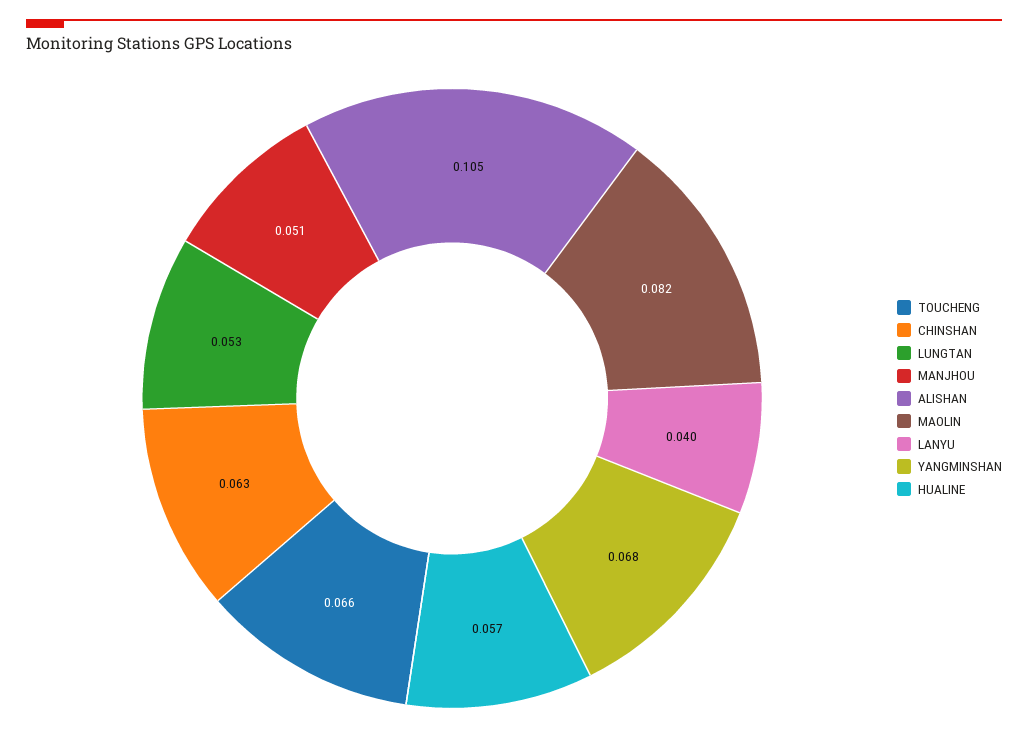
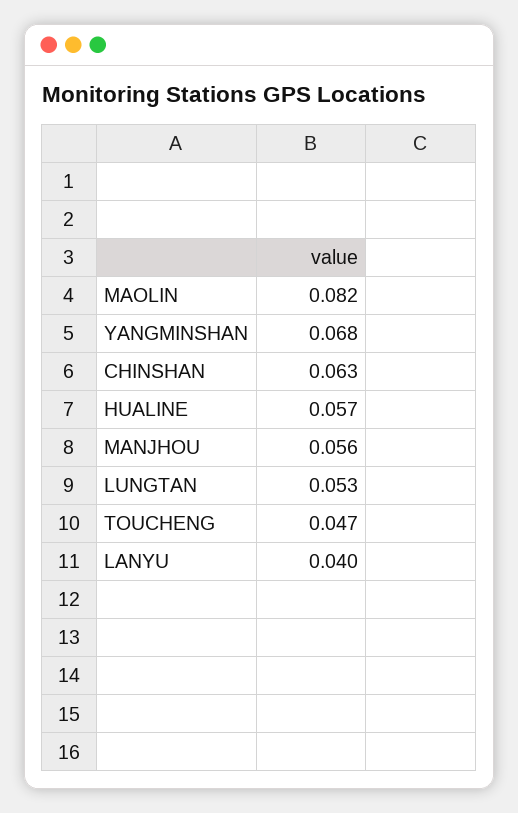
TOUCHENG: 0.066 -> 0.047
MANJHOU: 0.051 -> 0.056
ALISHAN: 0.105 -> none

